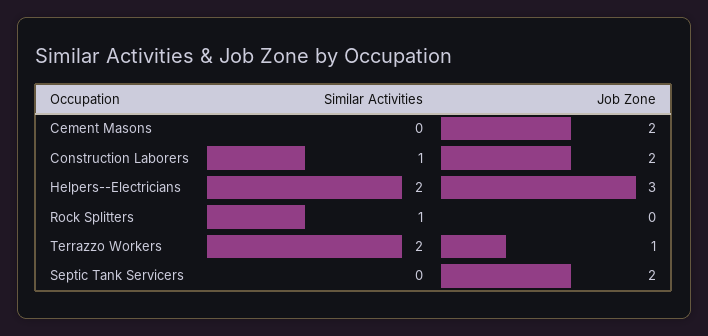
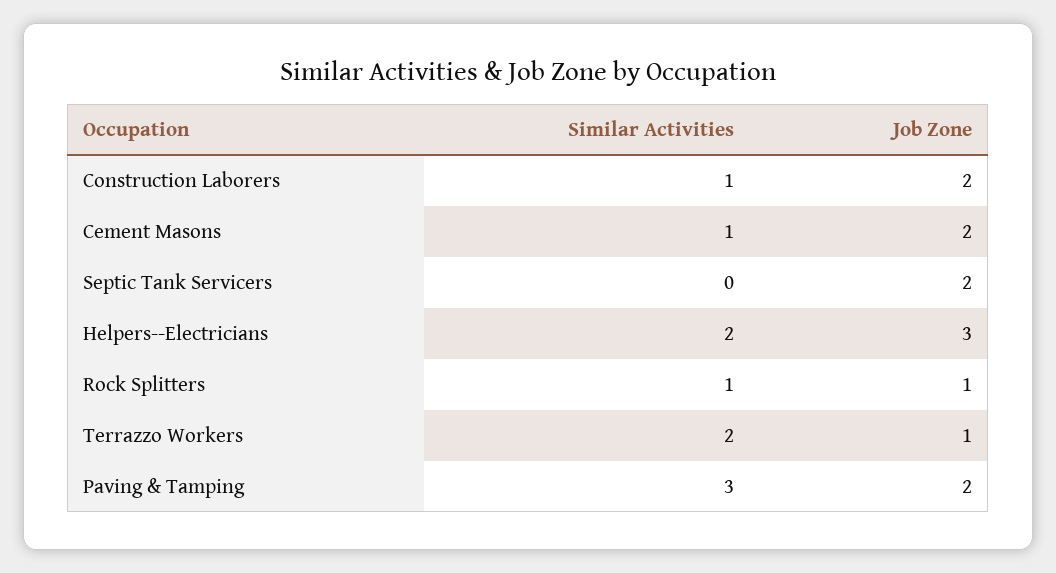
Similar Activities, Cement Masons: 0 -> 1
Job Zone, Rock Splitters: 0 -> 1
Similar Activities, Paving & Tamping: none -> 3
Job Zone, Paving & Tamping: none -> 2

